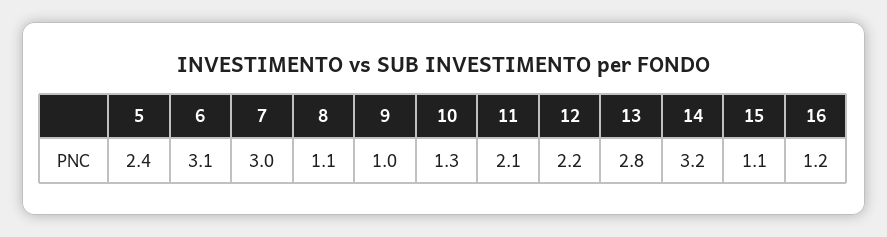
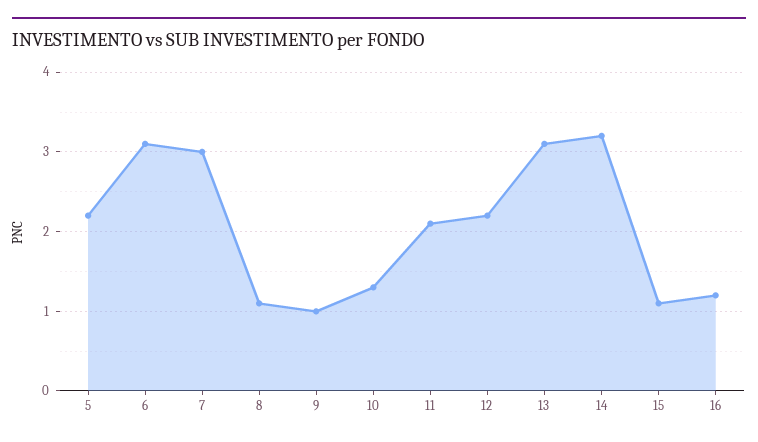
5: 2.4 -> 2.2
13: 2.8 -> 3.1

